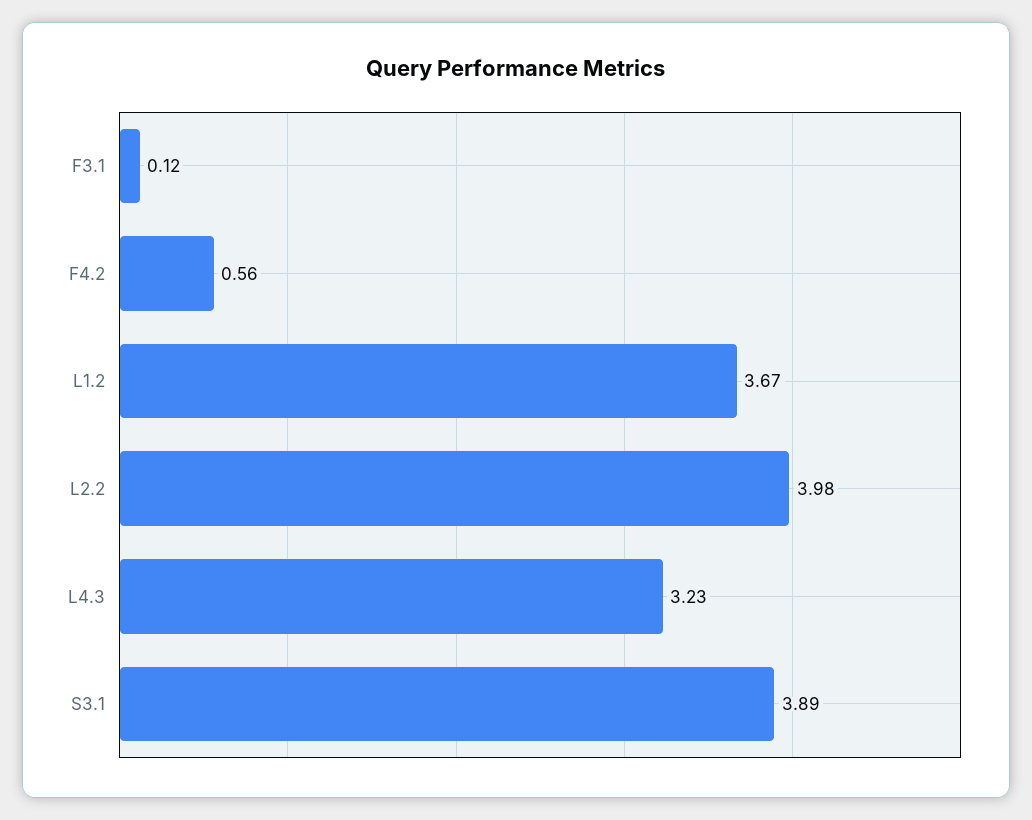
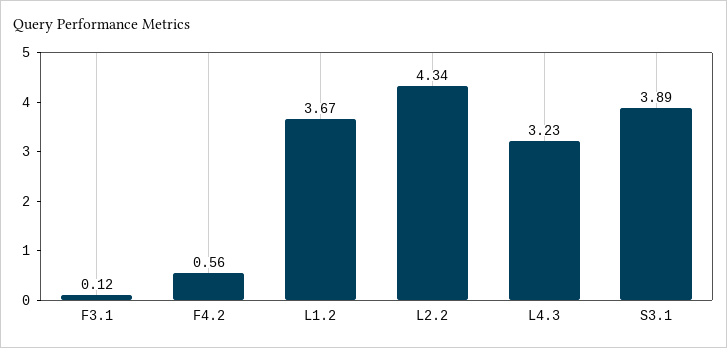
L2.2: 3.98 -> 4.34

